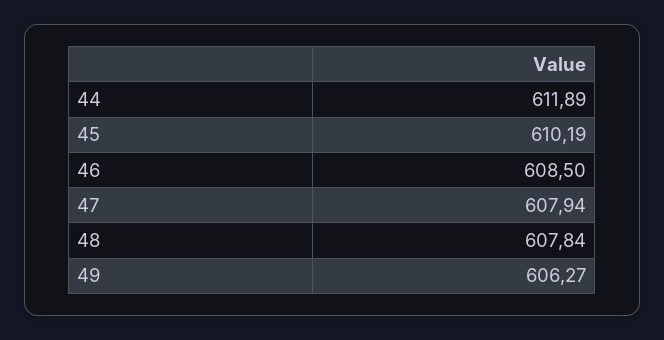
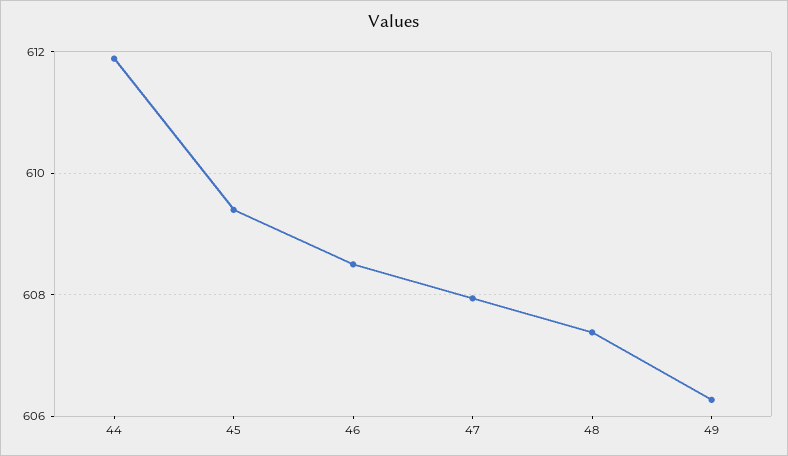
45: 610.19 -> 609.4
48: 607.84 -> 607.4

